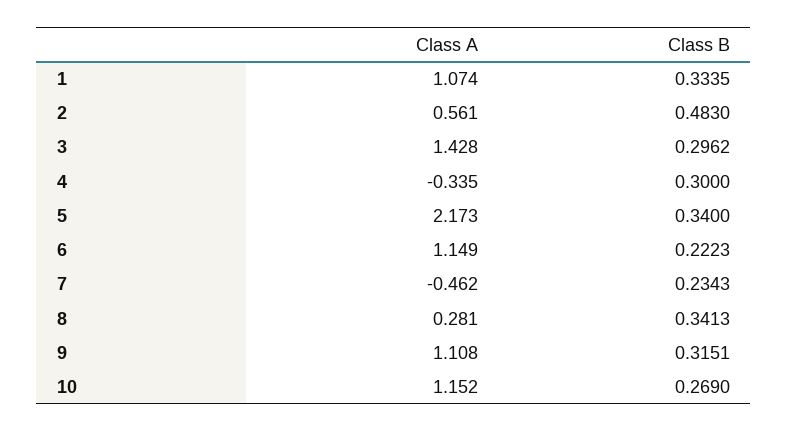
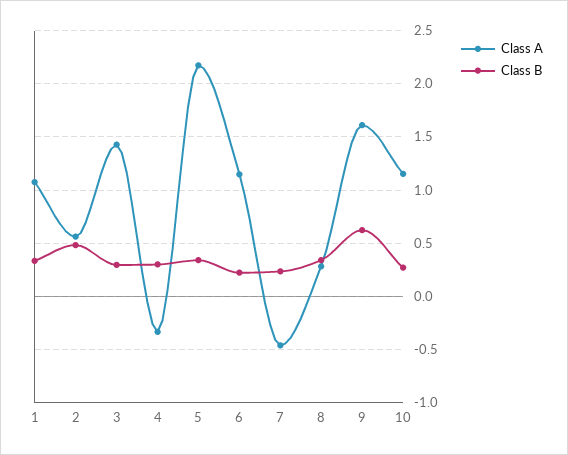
Class A, 9: 1.108 -> 1.6
Class B, 9: 0.3151 -> 0.6

